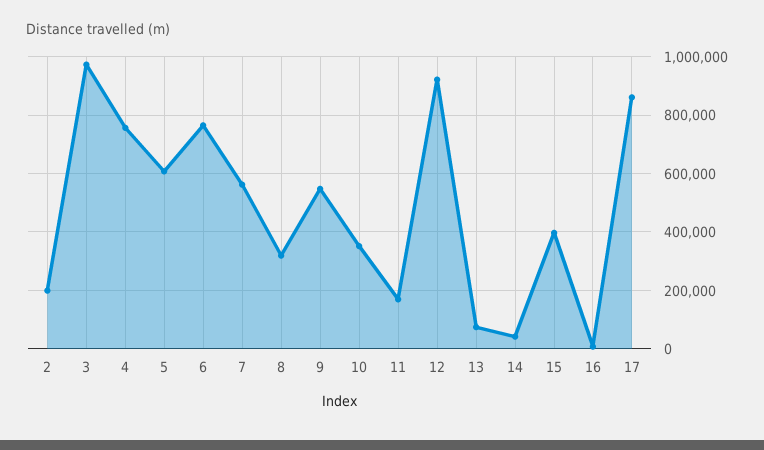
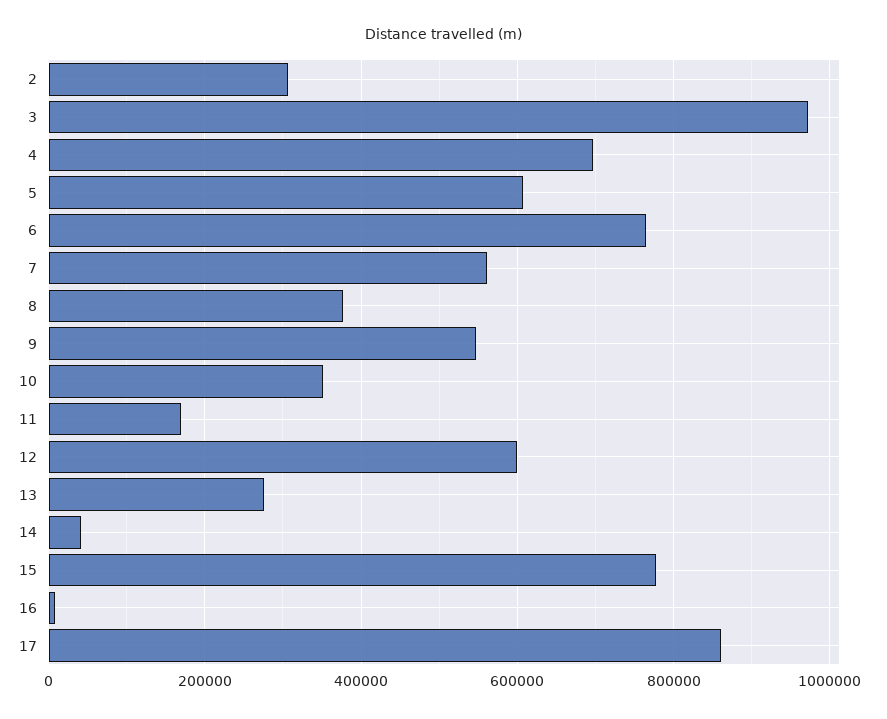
2: 200000 -> 300000
4: 750000 -> 700000
8: 325000 -> 380000
12: 925000 -> 600000
13: 75000 -> 280000
15: 400000 -> 780000

